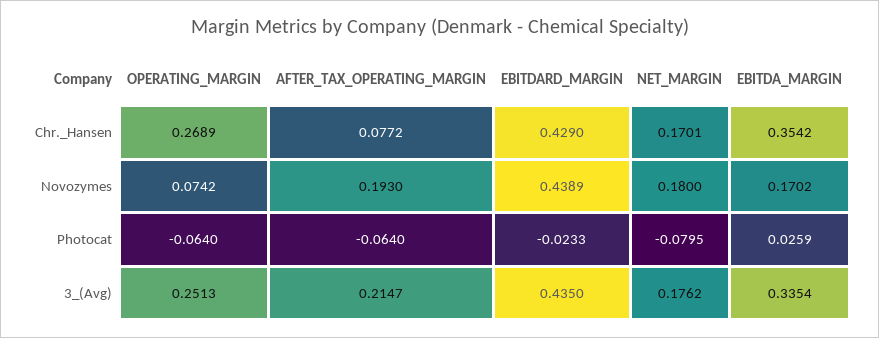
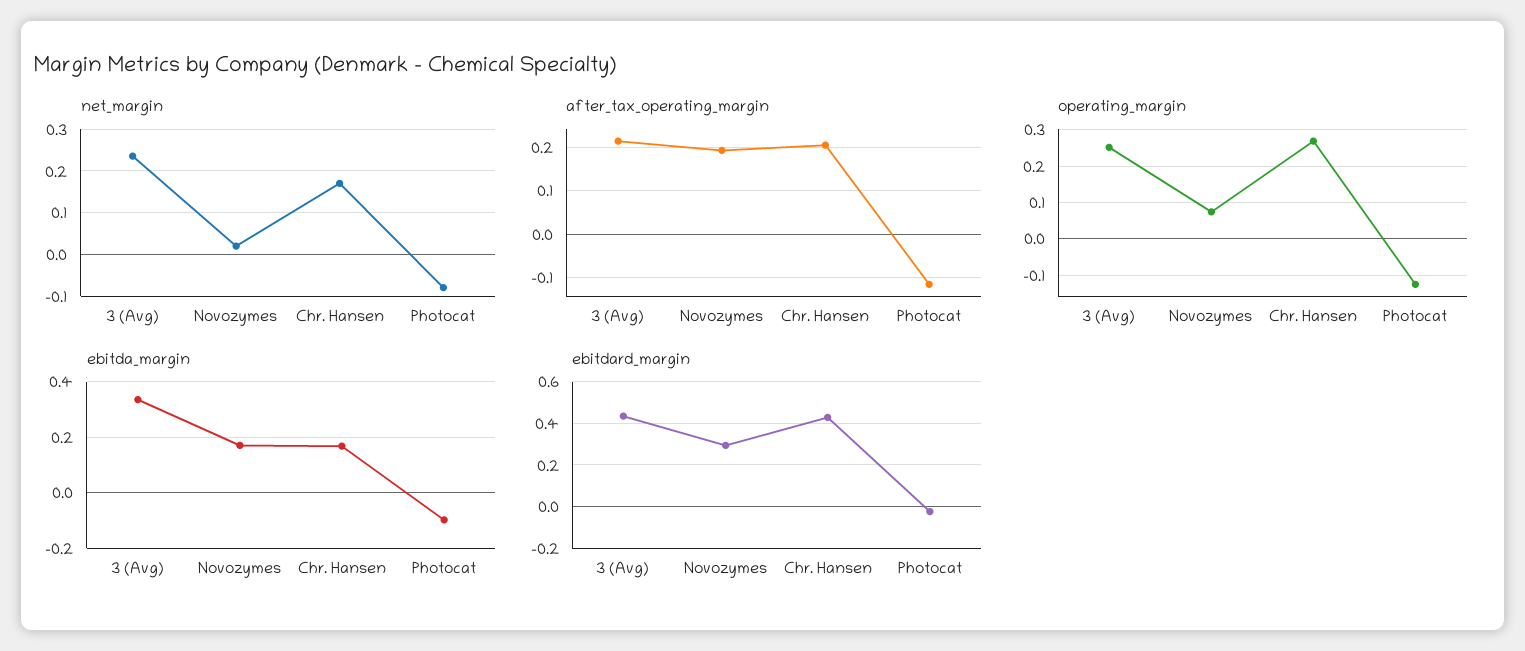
AFTER_TAX_OPERATING_MARGIN, Chr._Hansen: 0.0772 -> 0.2
EBITDA_MARGIN, Chr._Hansen: 0.3542 -> 0.175
EBITDARD_MARGIN, Novozymes: 0.4389 -> 0.3
NET_MARGIN, Novozymes: 0.18 -> 0.02
OPERATING_MARGIN, Photocat: -0.064 -> -0.12
AFTER_TAX_OPERATING_MARGIN, Photocat: -0.064 -> -0.12
EBITDA_MARGIN, Photocat: 0.0259 -> -0.1
NET_MARGIN, 3_(Avg): 0.1762 -> 0.24

